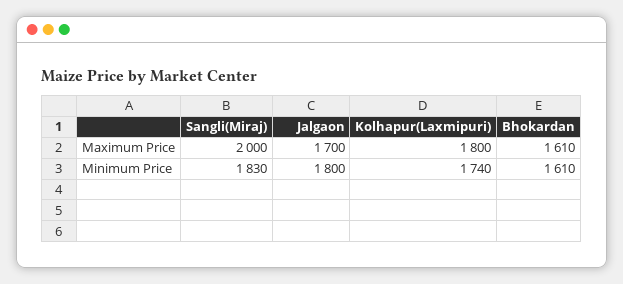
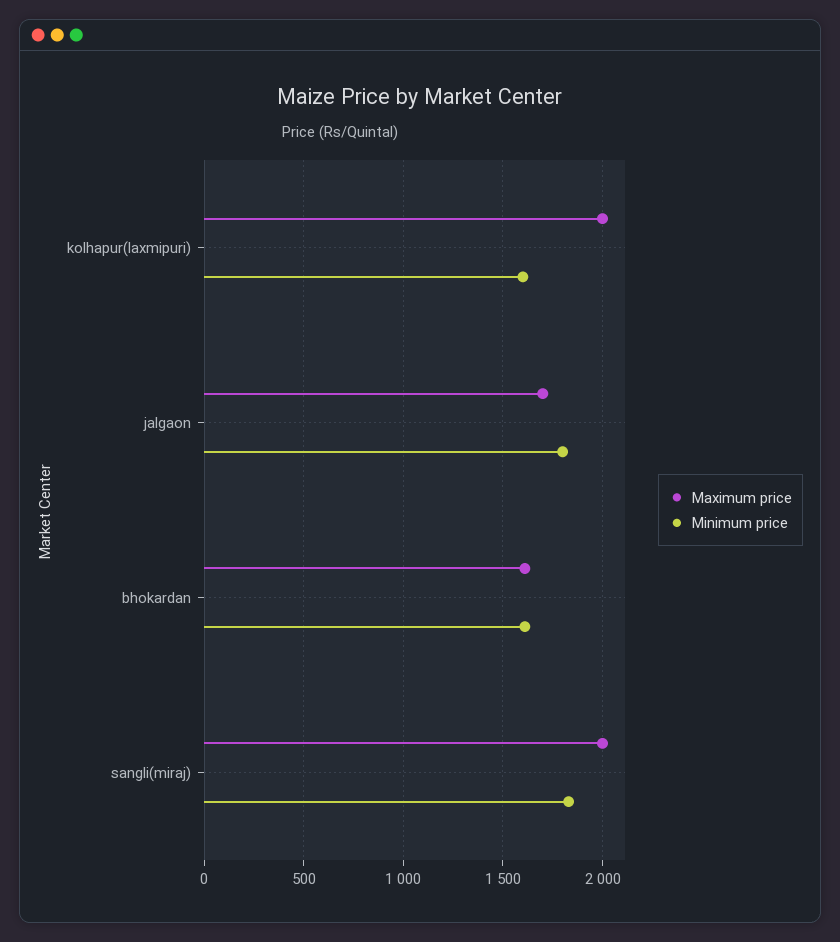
Maximum Price, Kolhapur(Laxmipuri): 1800 -> 2000
Minimum Price, Kolhapur(Laxmipuri): 1740 -> 1600

